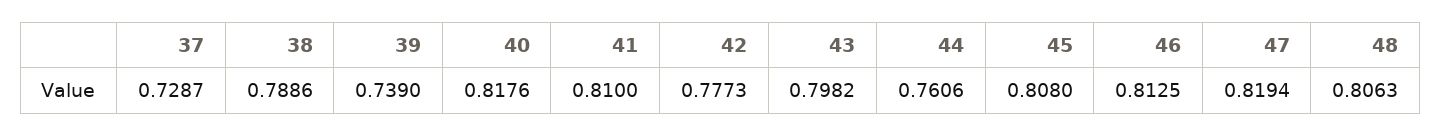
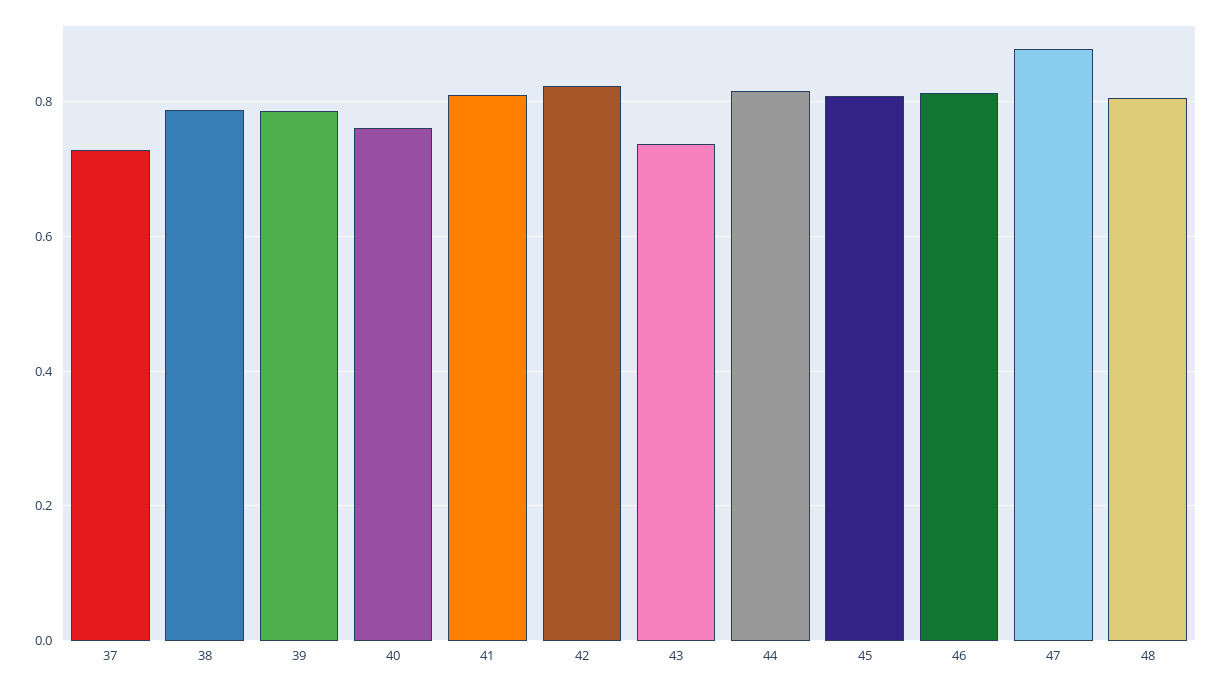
39: 0.739 -> 0.78
40: 0.8176 -> 0.76
42: 0.7773 -> 0.82
43: 0.7982 -> 0.74
44: 0.7606 -> 0.82
47: 0.8194 -> 0.88

